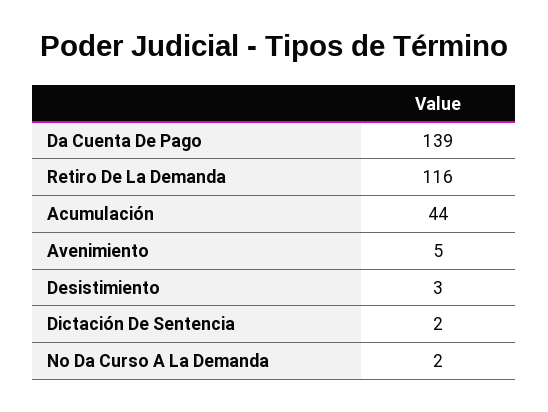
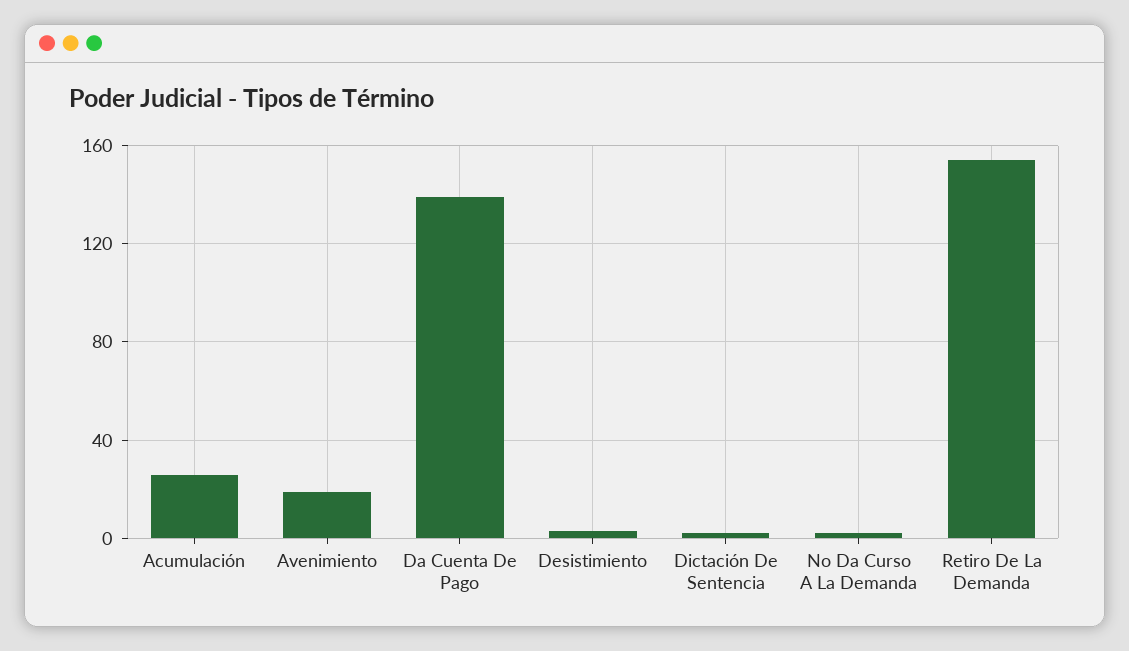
Retiro De La Demanda: 116 -> 155
Acumulación: 44 -> 25
Avenimiento: 5 -> 20

